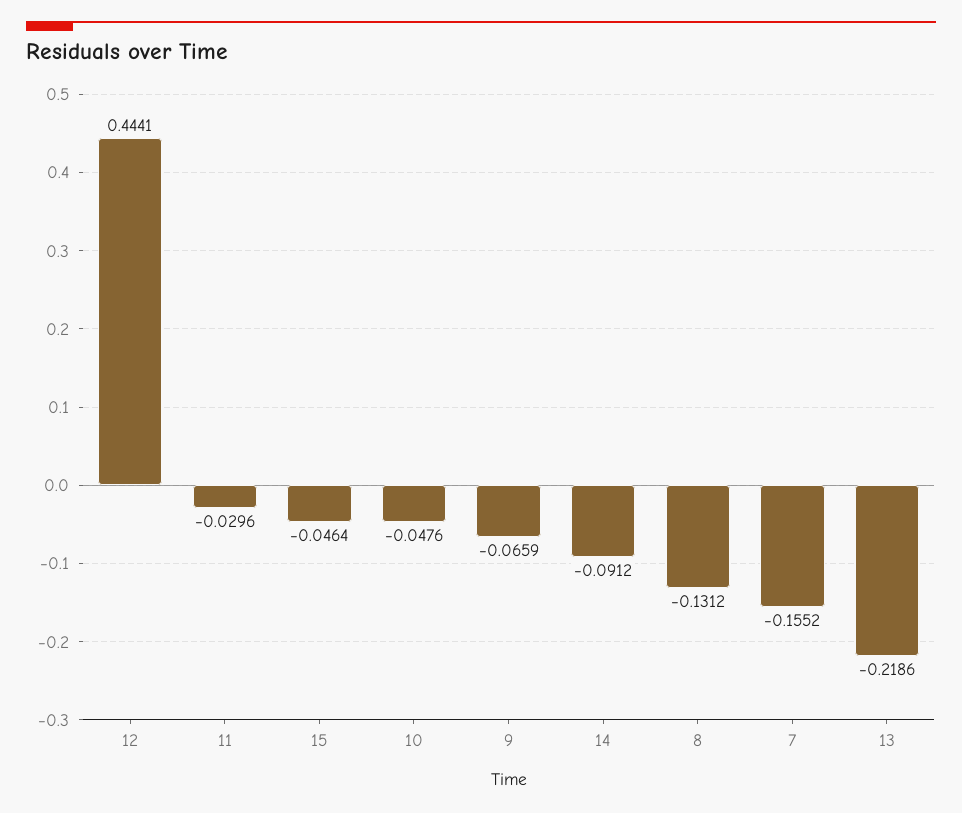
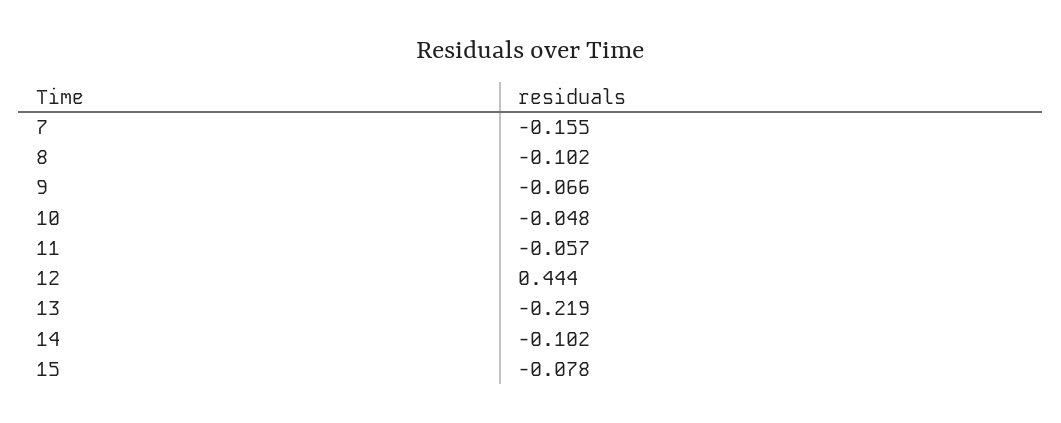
11: -0.0296 -> -0.057
15: -0.0464 -> -0.078
14: -0.0912 -> -0.102
8: -0.1312 -> -0.102

